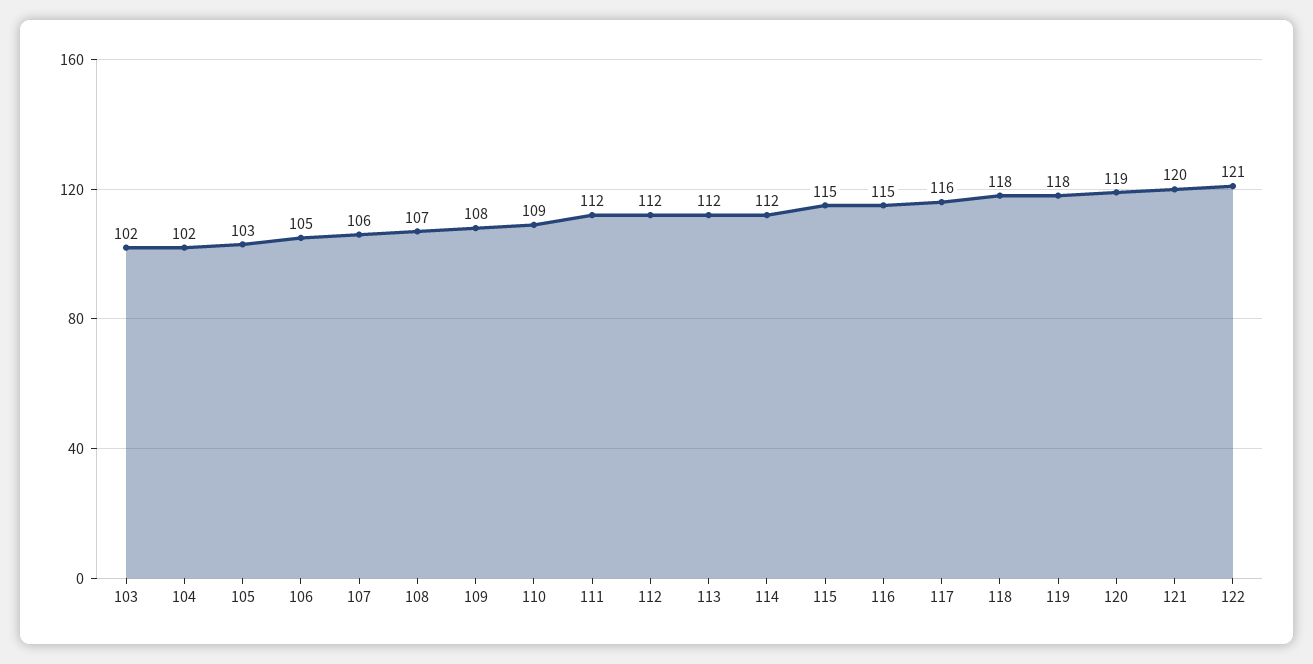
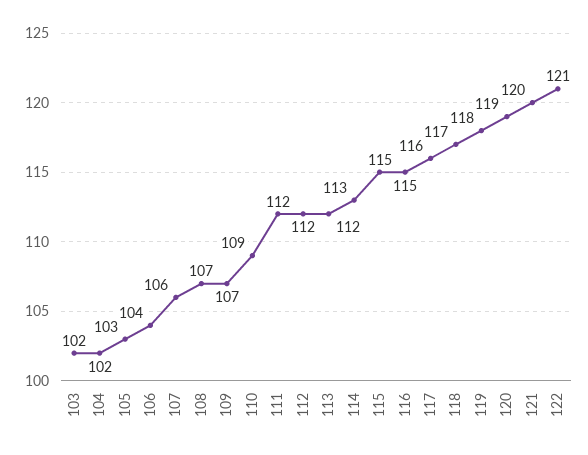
106: 105 -> 104
109: 108 -> 107
114: 112 -> 113
118: 118 -> 117

